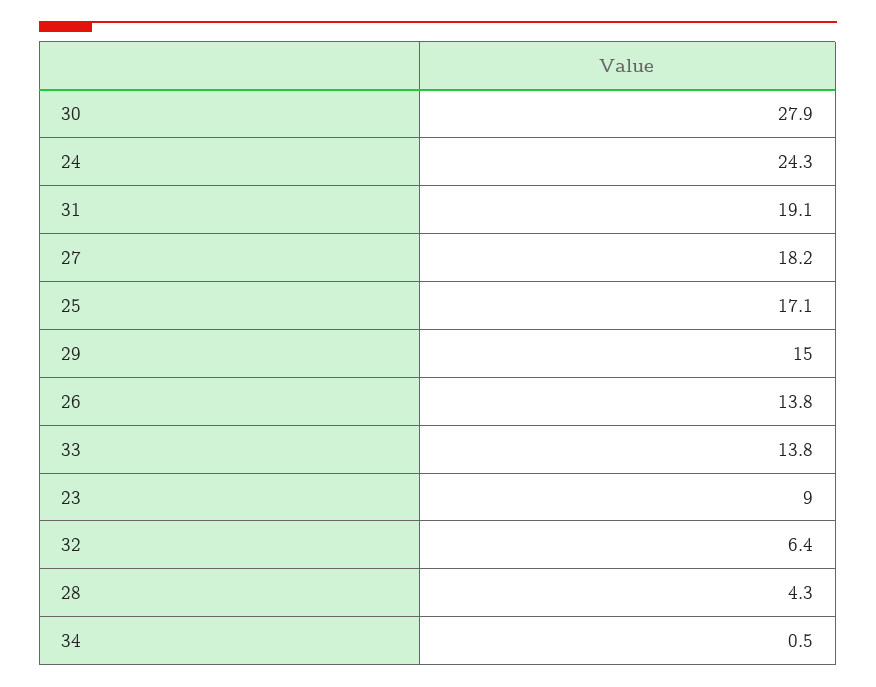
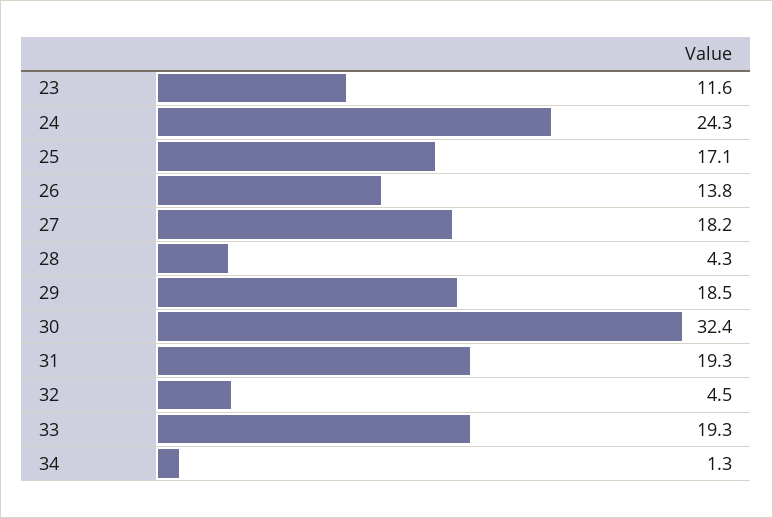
30: 27.9 -> 32.4
31: 19.1 -> 19.3
29: 15 -> 18.5
33: 13.8 -> 19.3
23: 9 -> 11.6
32: 6.4 -> 4.5
34: 0.5 -> 1.3

